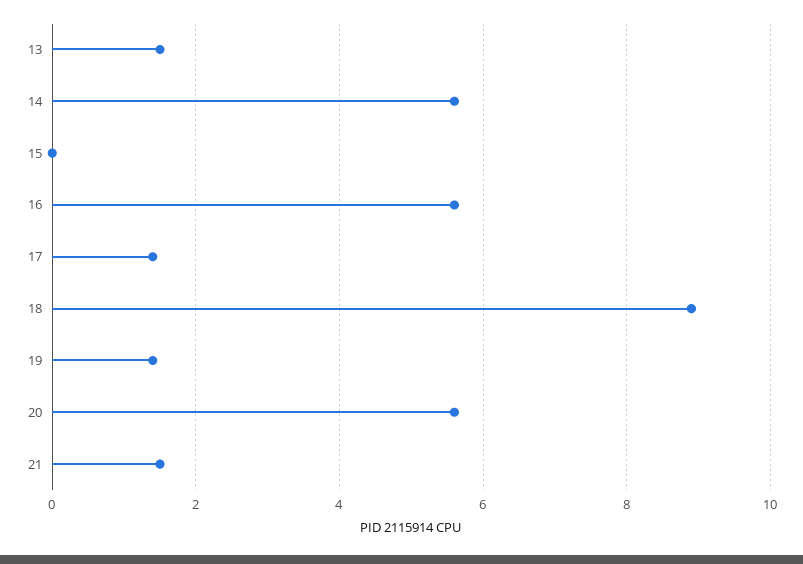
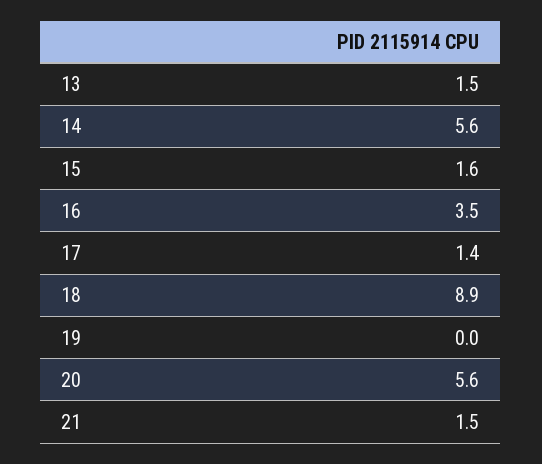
15: 0 -> 1.6
16: 5.5 -> 3.5
19: 1.5 -> 0

